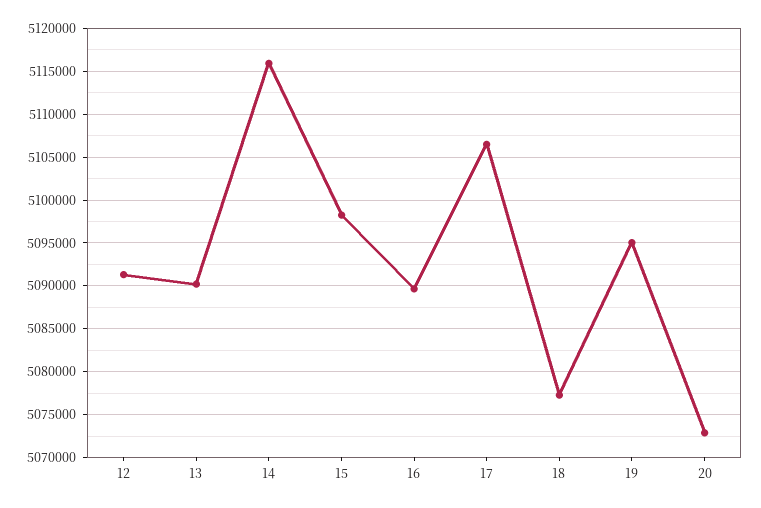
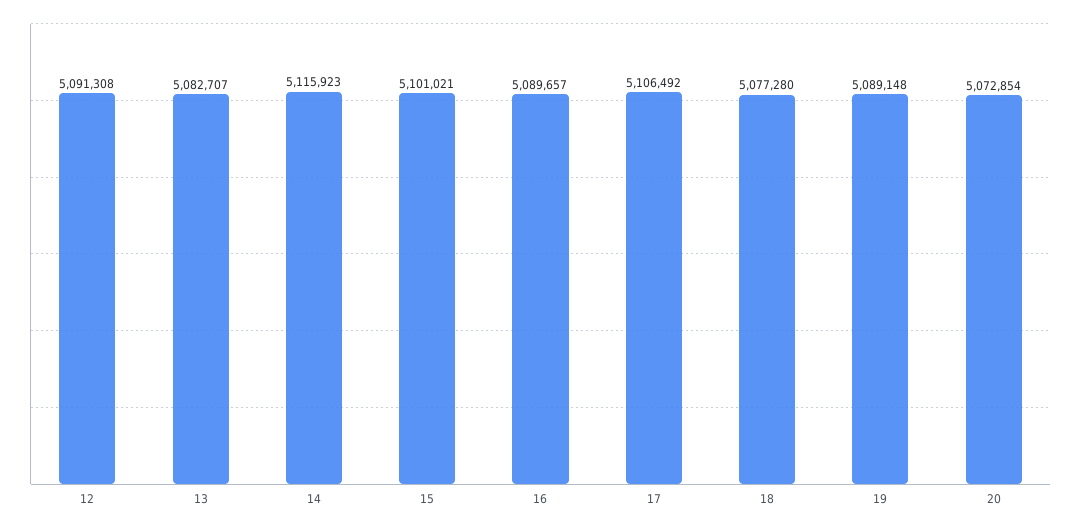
13: 5090000 -> 5082707
15: 5098000 -> 5101021
19: 5095000 -> 5089148

